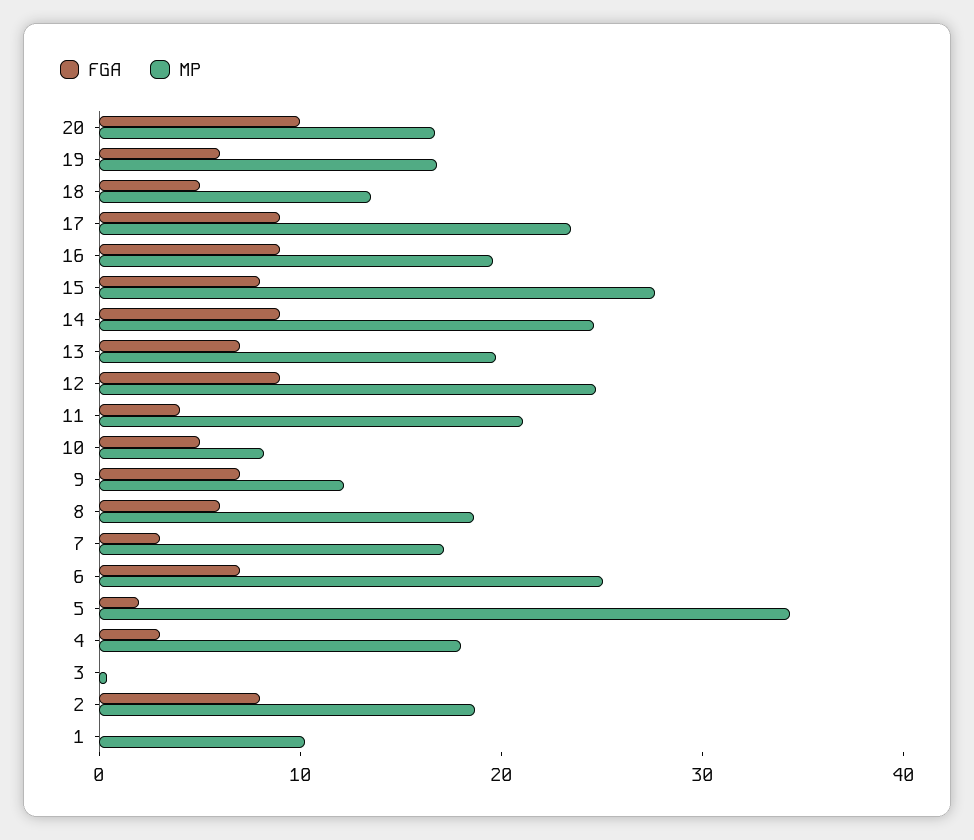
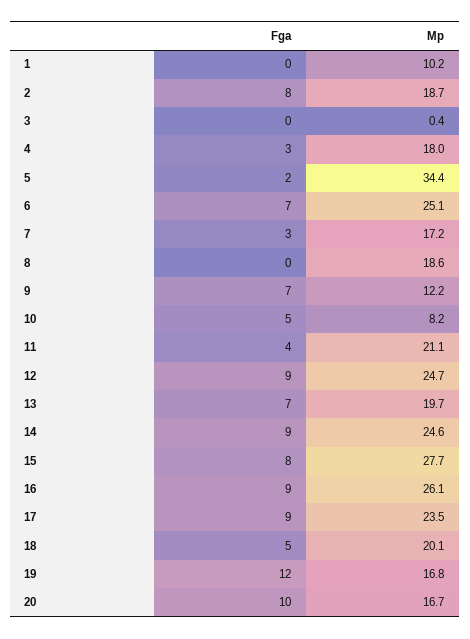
FGA, 19: 6 -> 12
MP, 18: 14 -> 20.1
MP, 16: 20 -> 26.1
FGA, 8: 6 -> 0

